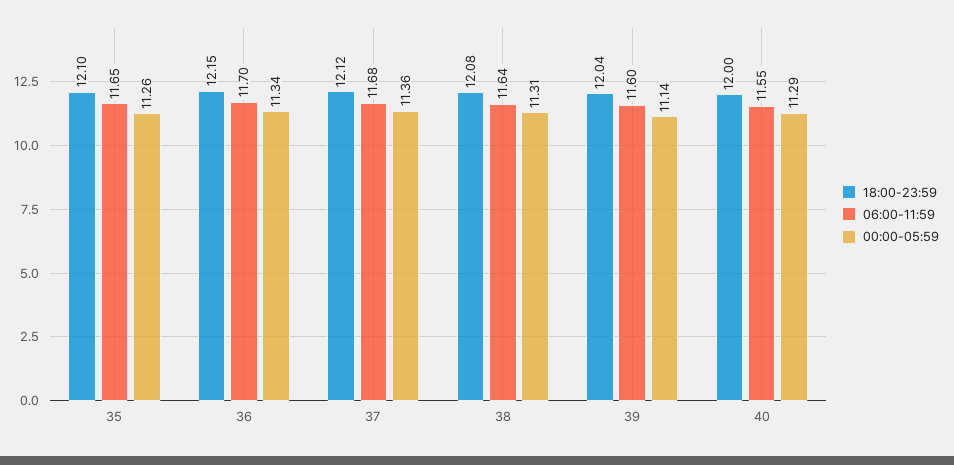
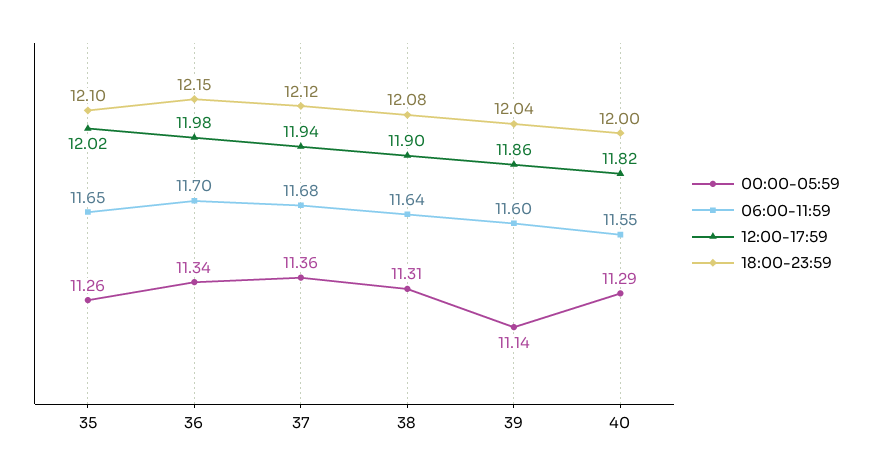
12:00-17:59, 35: none -> 12.02
12:00-17:59, 36: none -> 11.98
12:00-17:59, 37: none -> 11.94
12:00-17:59, 38: none -> 11.9
12:00-17:59, 39: none -> 11.86
12:00-17:59, 40: none -> 11.82

